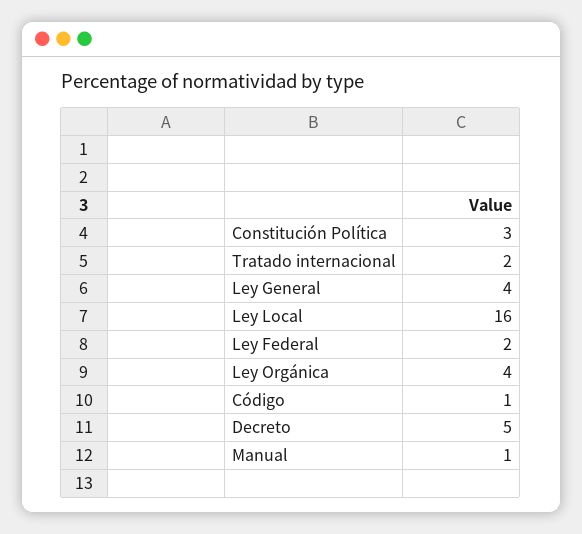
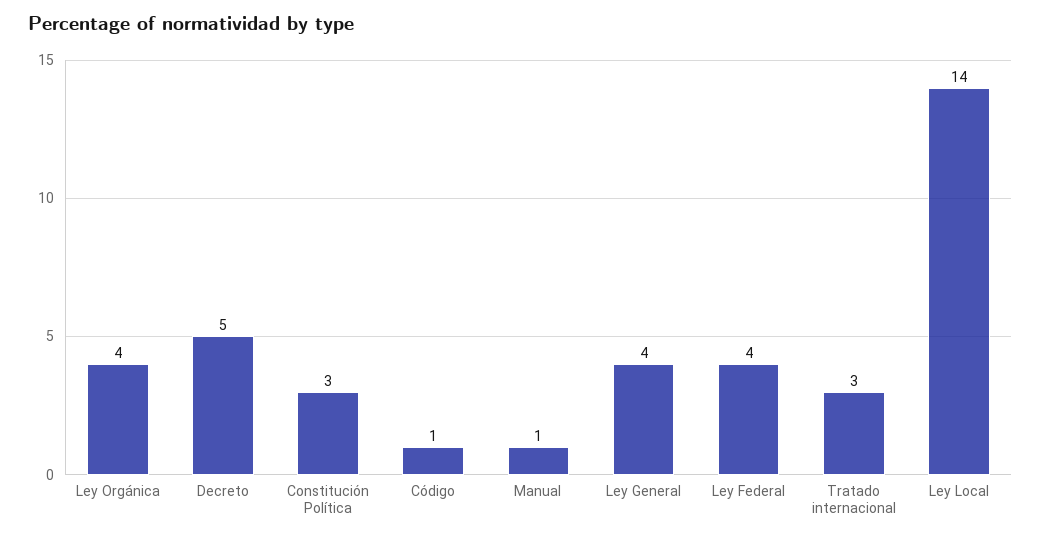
Tratado internacional: 2 -> 3
Ley Local: 16 -> 14
Ley Federal: 2 -> 4

